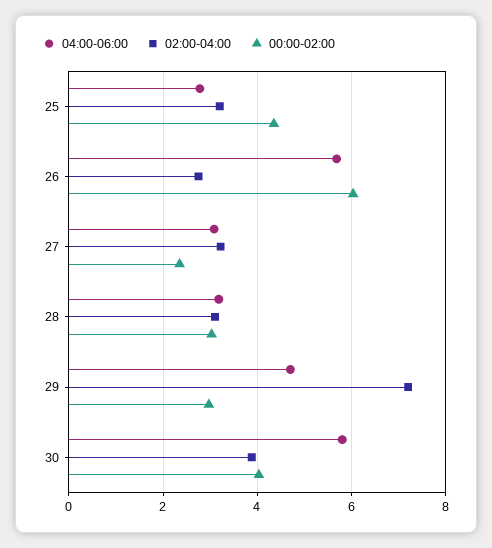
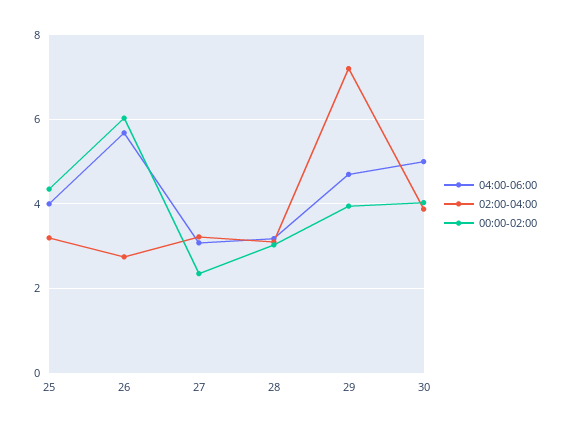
04:00-06:00, 25: 2.8 -> 4
00:00-02:00, 29: 3 -> 4
04:00-06:00, 30: 5.8 -> 5

